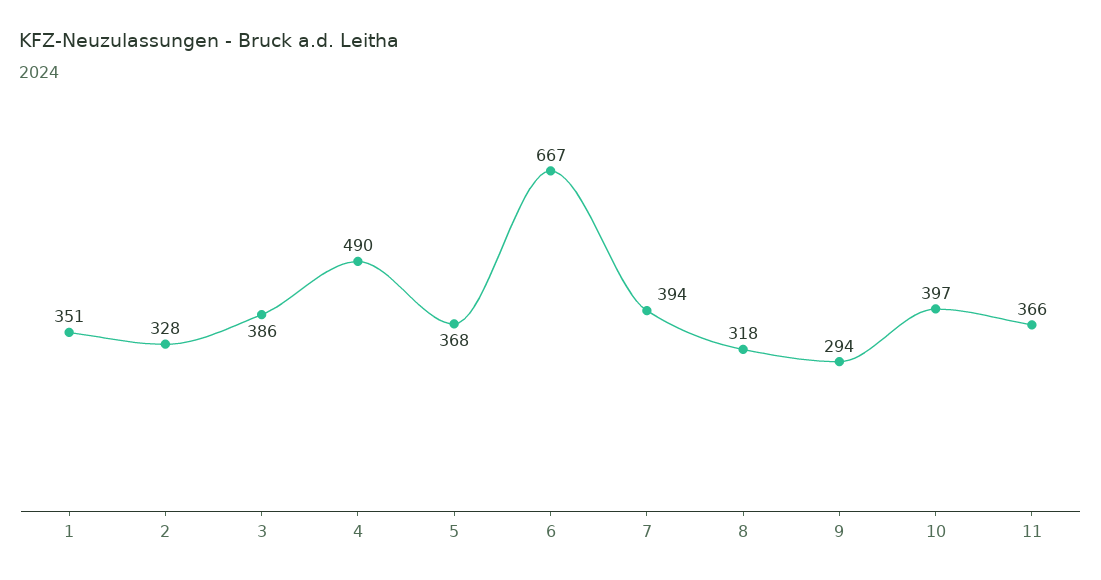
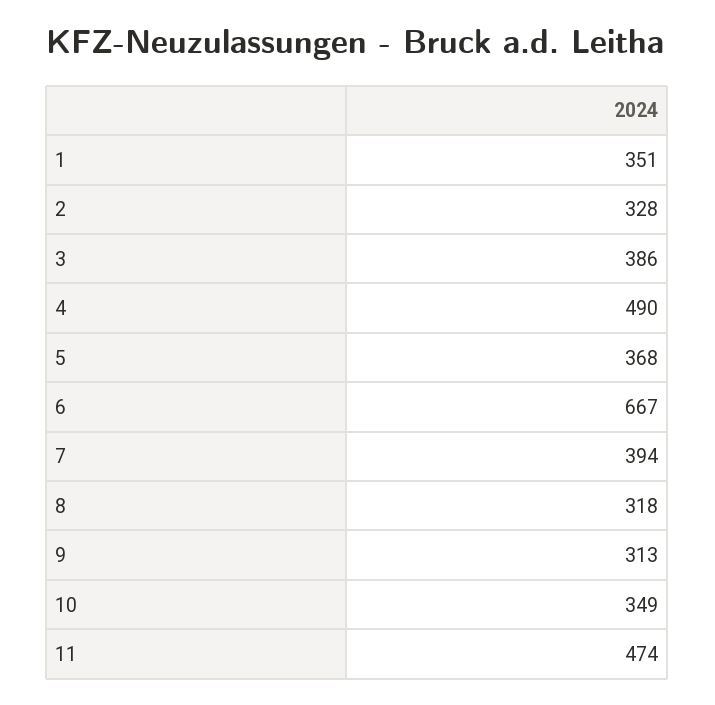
9: 294 -> 313
10: 397 -> 349
11: 366 -> 474

